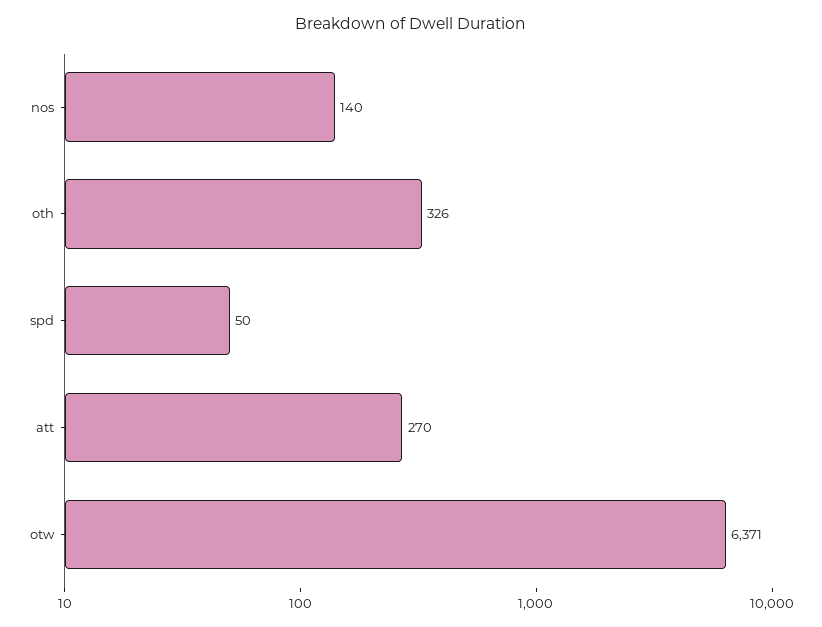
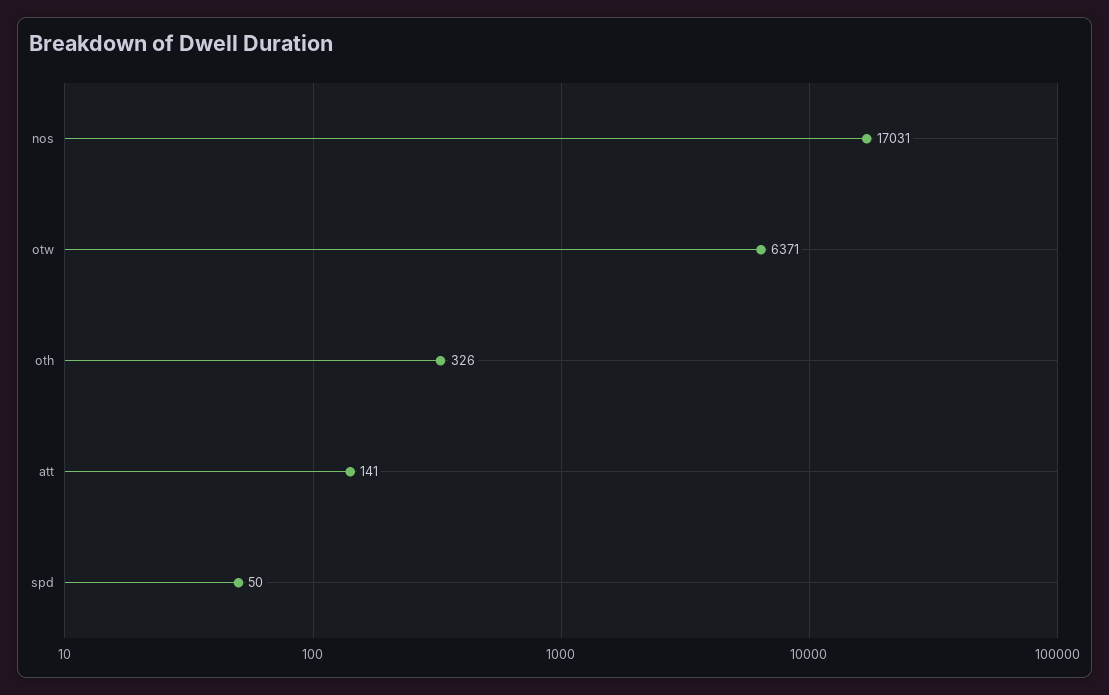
nos: 140 -> 17031
att: 270 -> 141

